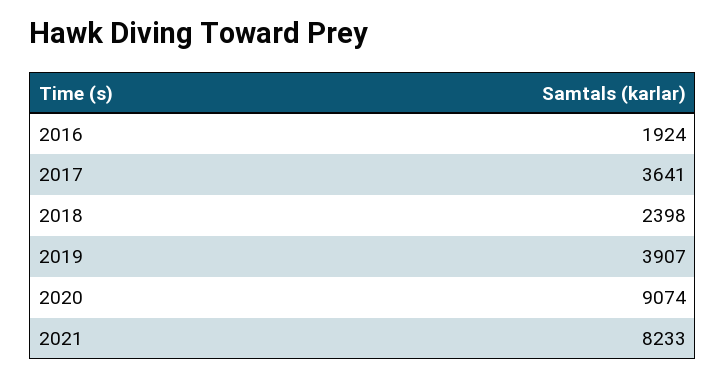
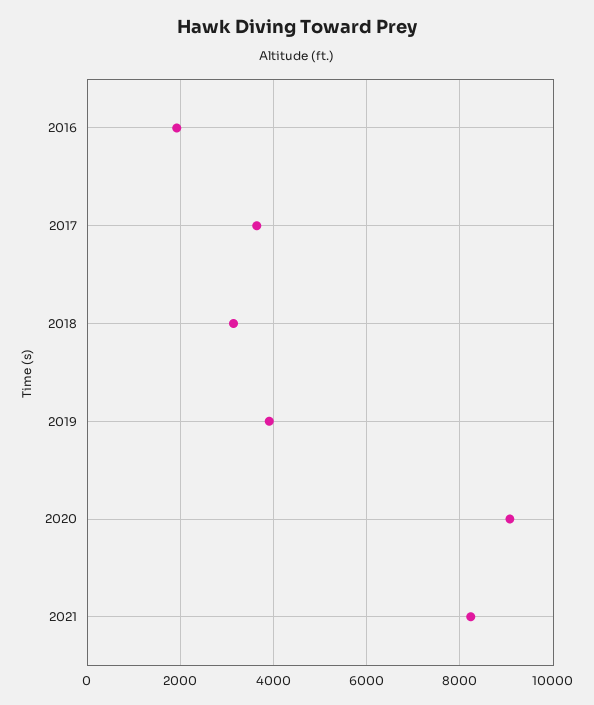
2018: 2398 -> 3200

